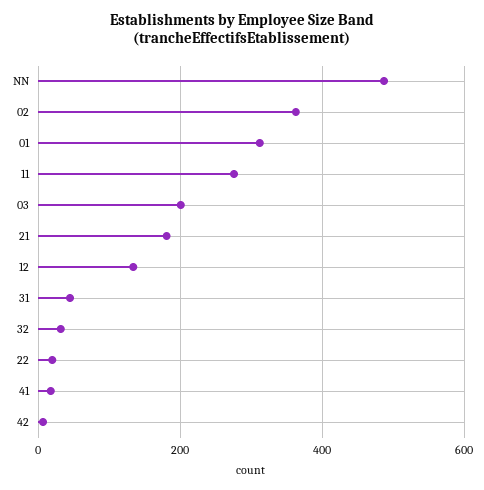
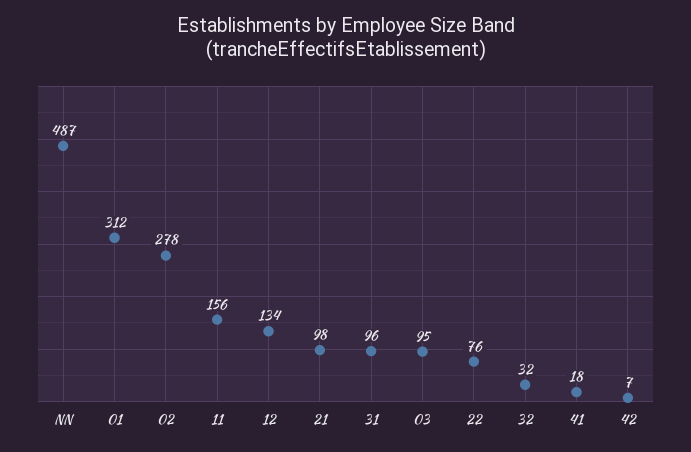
02: 360 -> 278
11: 280 -> 156
03: 200 -> 95
21: 180 -> 98
31: 40 -> 96
22: 20 -> 76

